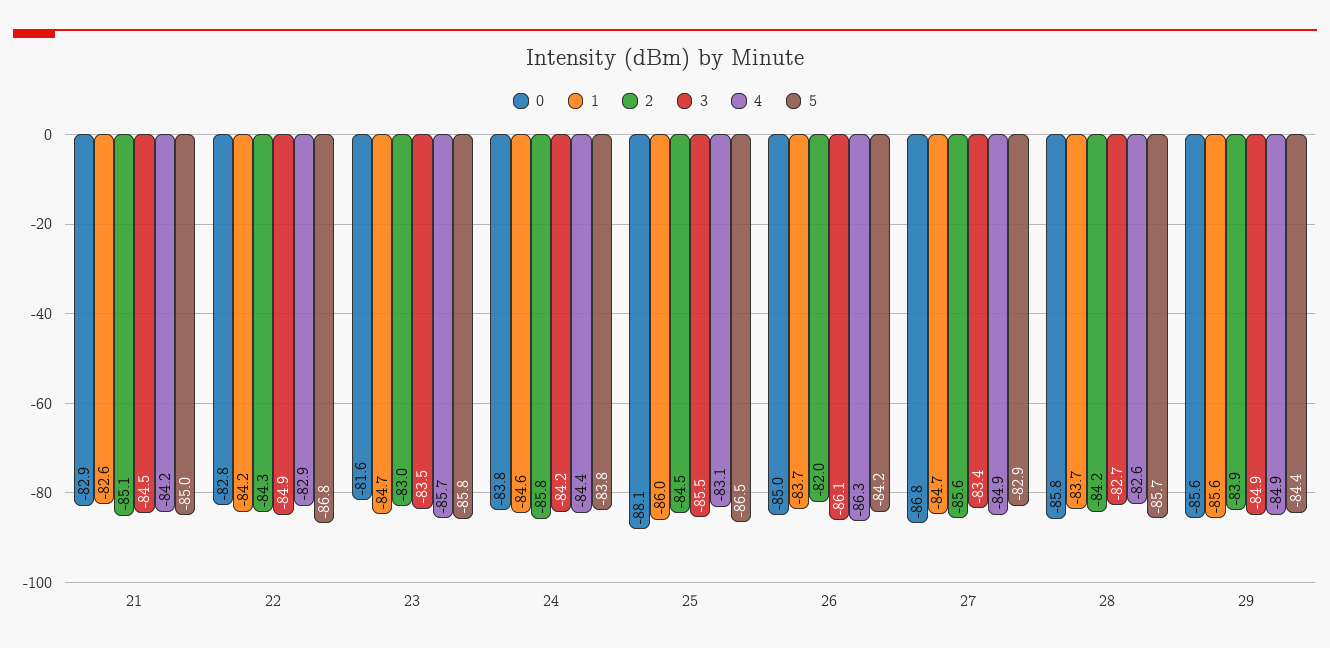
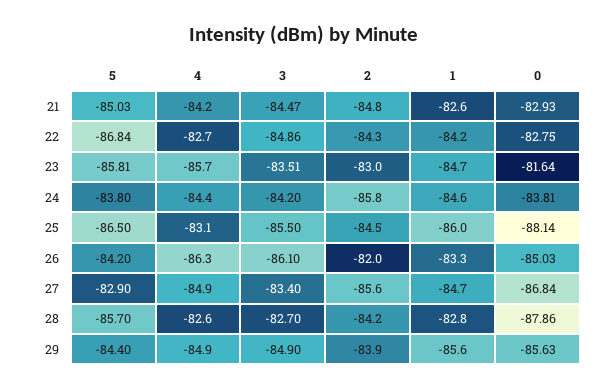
2, 21: -85.1 -> -84.8
4, 22: -82.9 -> -82.7
1, 26: -83.7 -> -83.3
0, 28: -85.8 -> -87.86
1, 28: -83.7 -> -82.8

